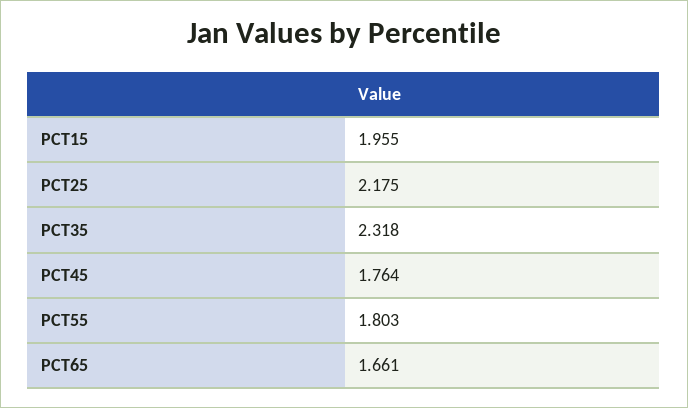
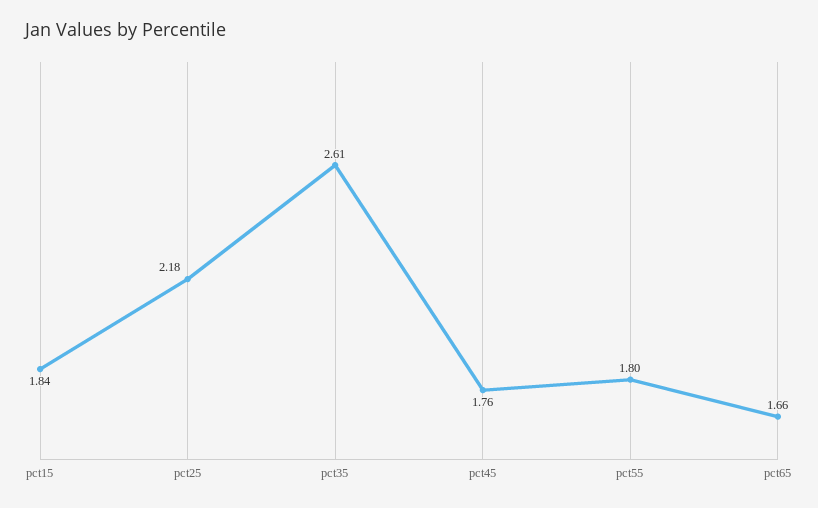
PCT15: 1.955 -> 1.84
PCT35: 2.318 -> 2.61

